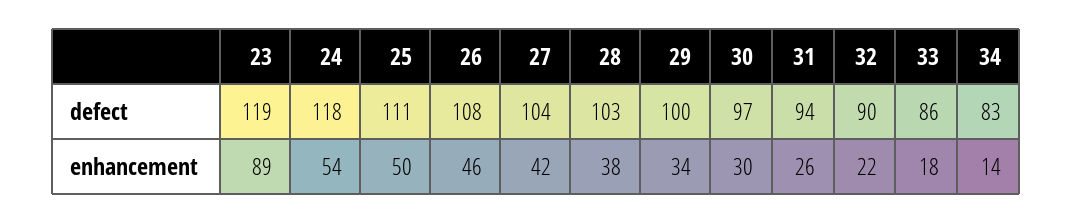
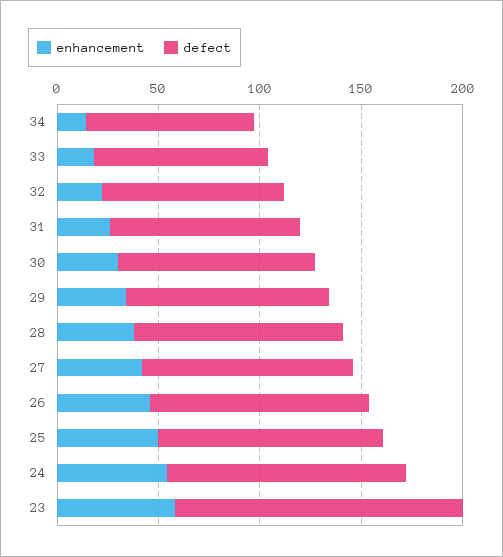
defect, 23: 119 -> 140
enhancement, 23: 89 -> 60

